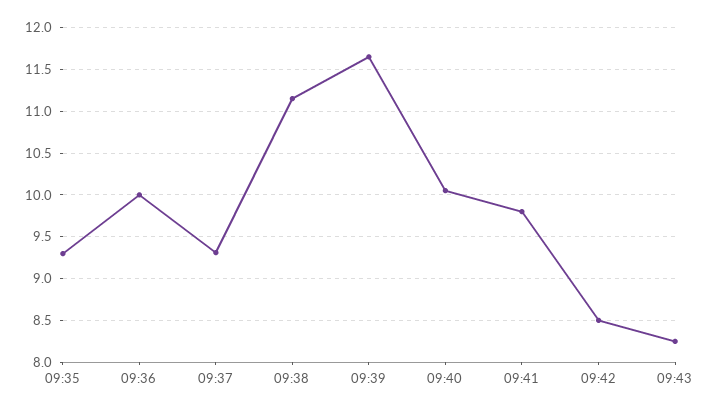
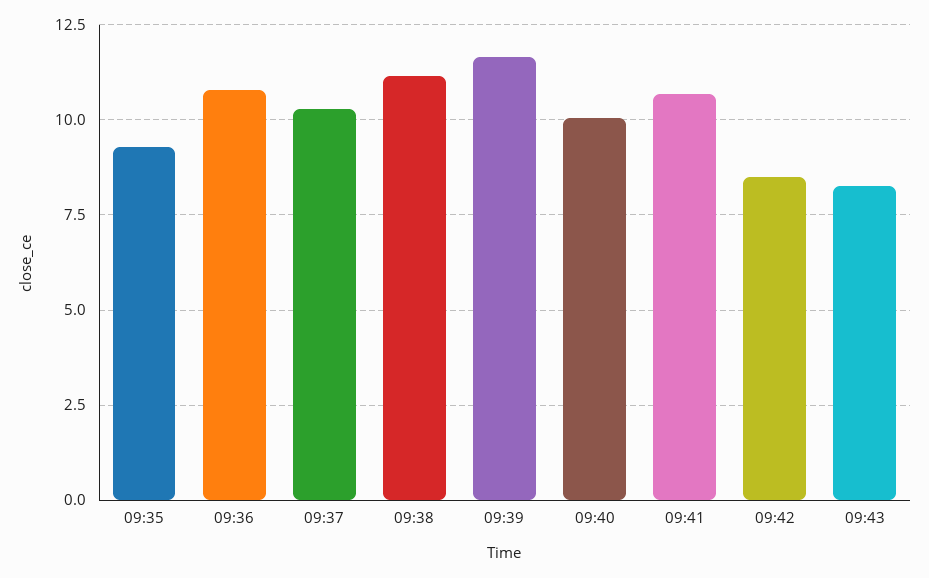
09:36: 10 -> 10.75
09:37: 9.3 -> 10.25
09:41: 9.8 -> 10.75

